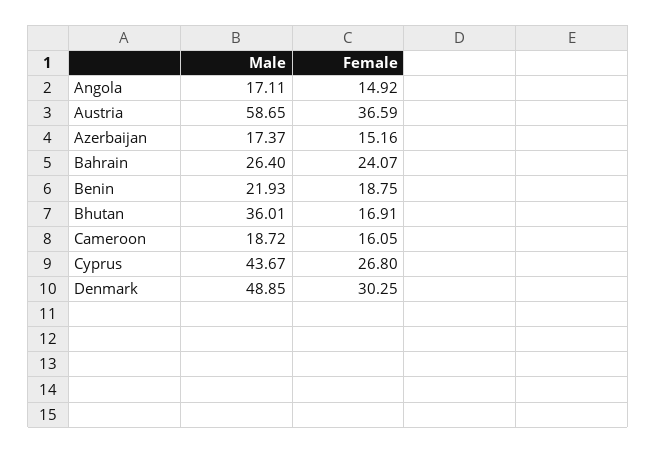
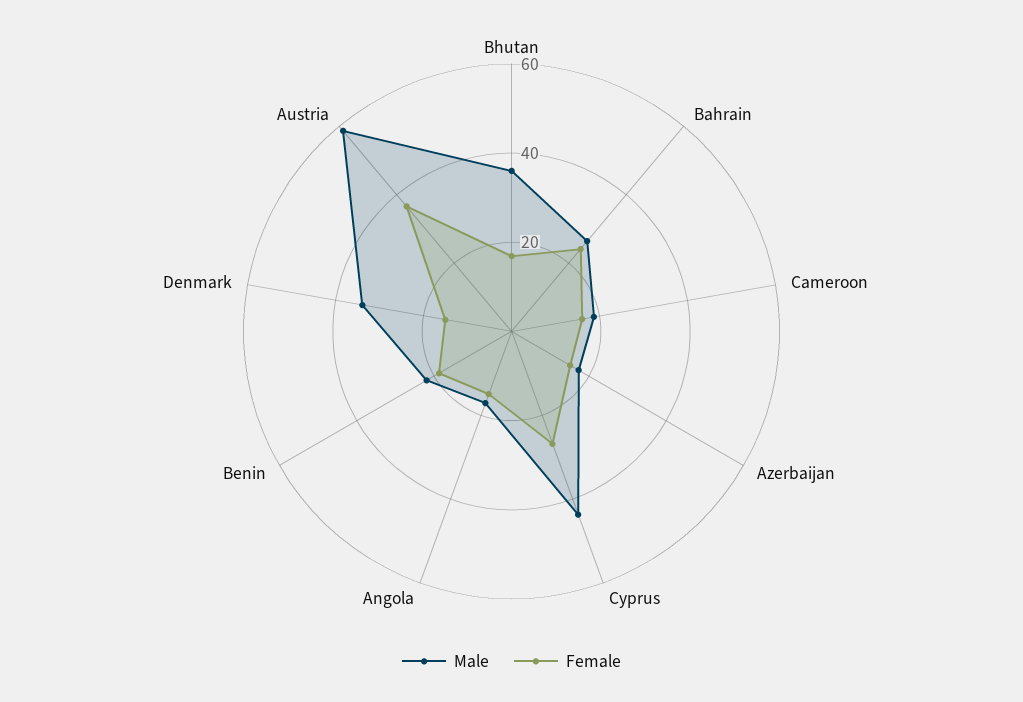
Male, Denmark: 48.85 -> 35
Female, Denmark: 30.25 -> 15

